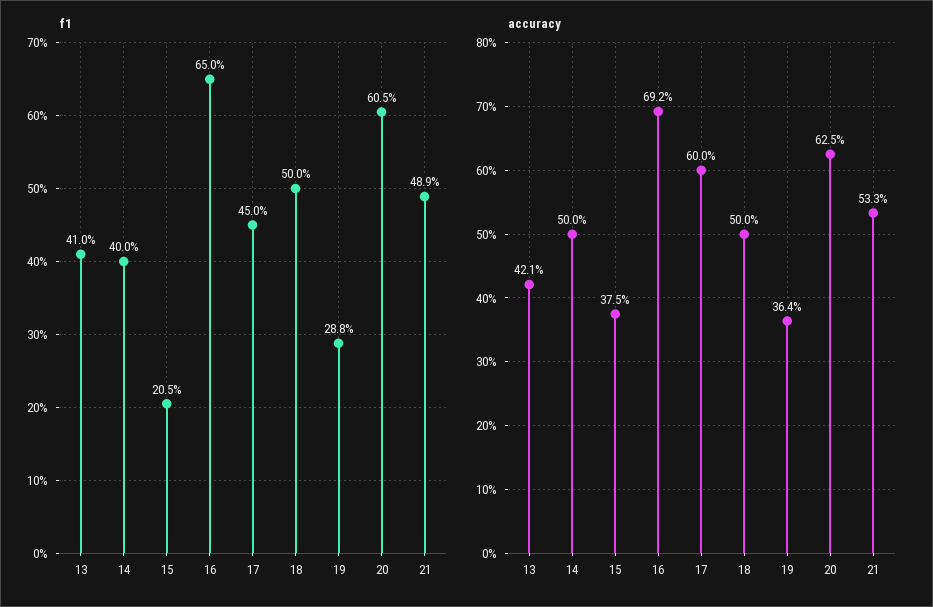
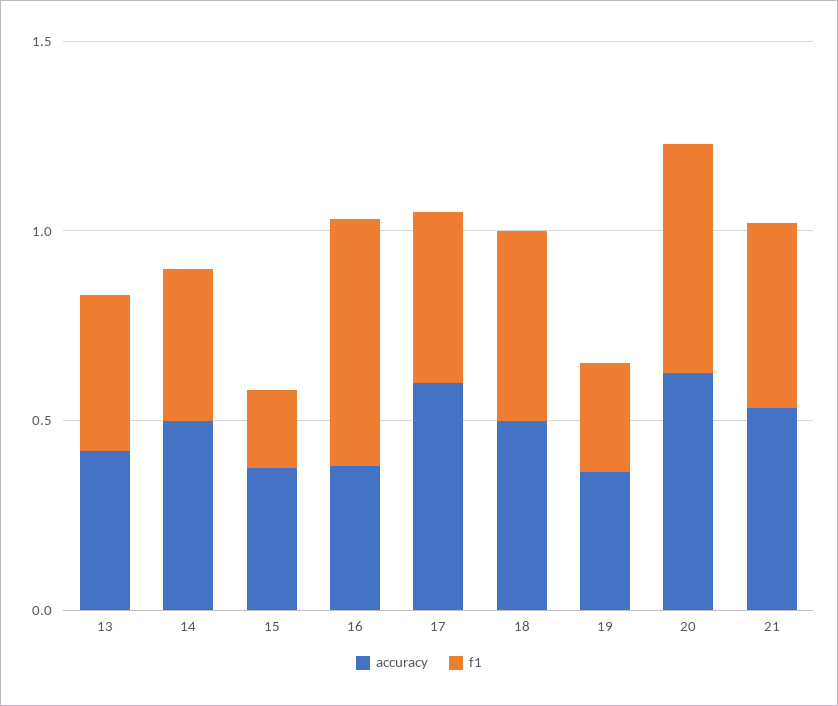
accuracy, 16: 0.692 -> 0.4

